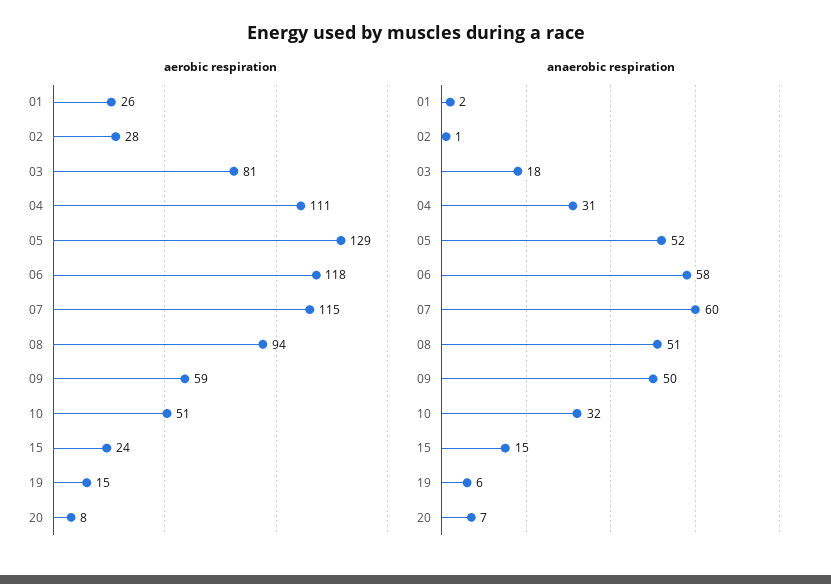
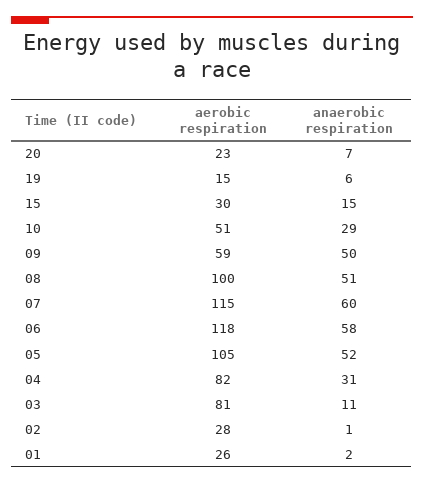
aerobic respiration, 04: 111 -> 82
aerobic respiration, 05: 129 -> 105
aerobic respiration, 08: 94 -> 100
aerobic respiration, 15: 24 -> 30
aerobic respiration, 20: 8 -> 23
anaerobic respiration, 03: 18 -> 11
anaerobic respiration, 10: 32 -> 29

